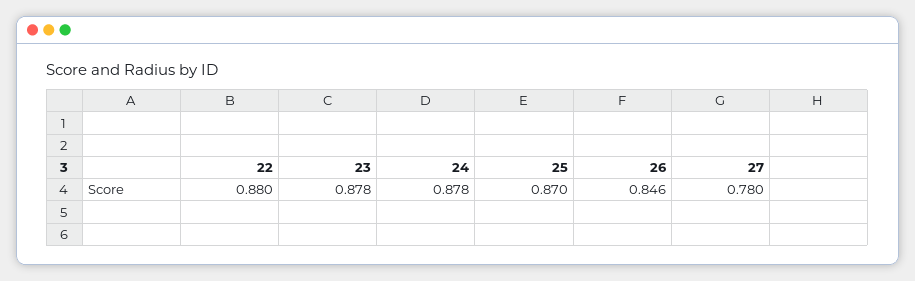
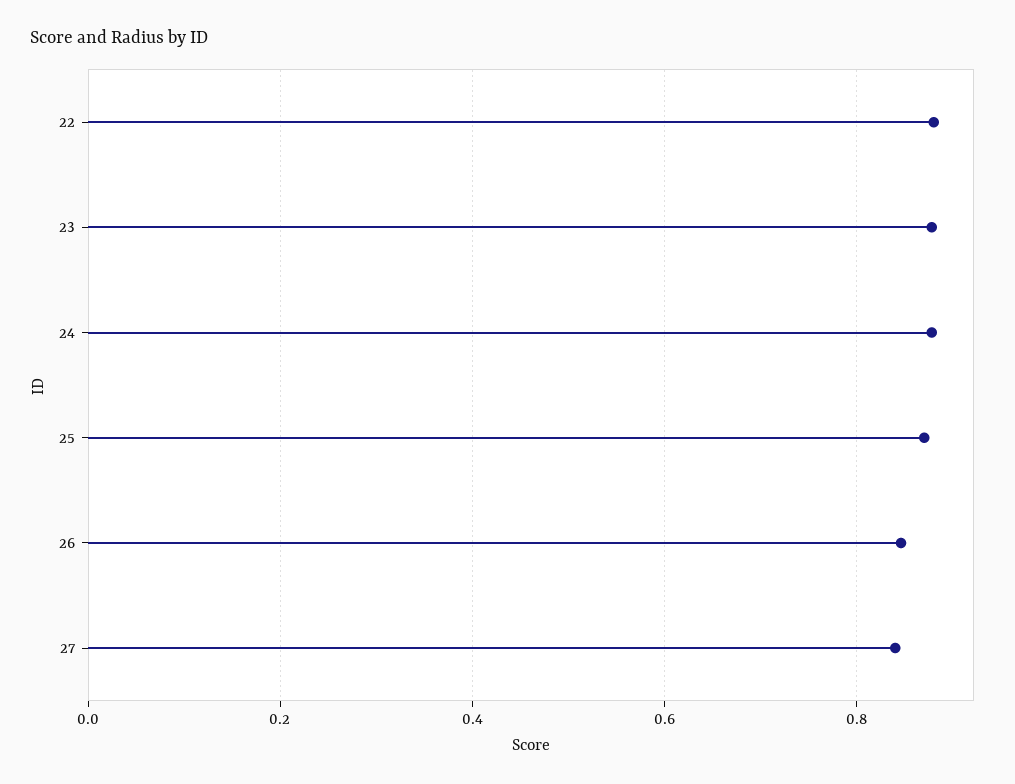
27: 0.78 -> 0.84

